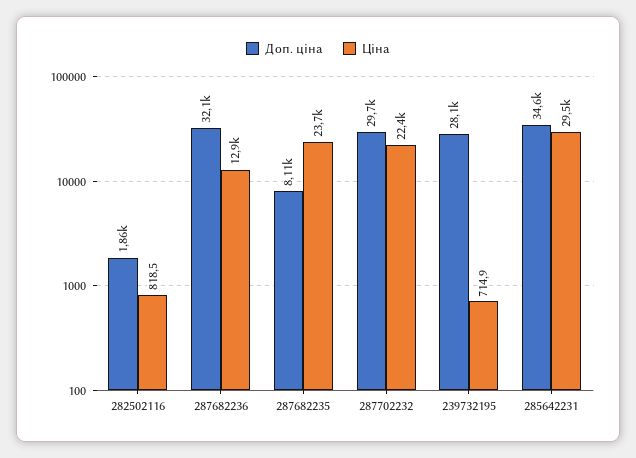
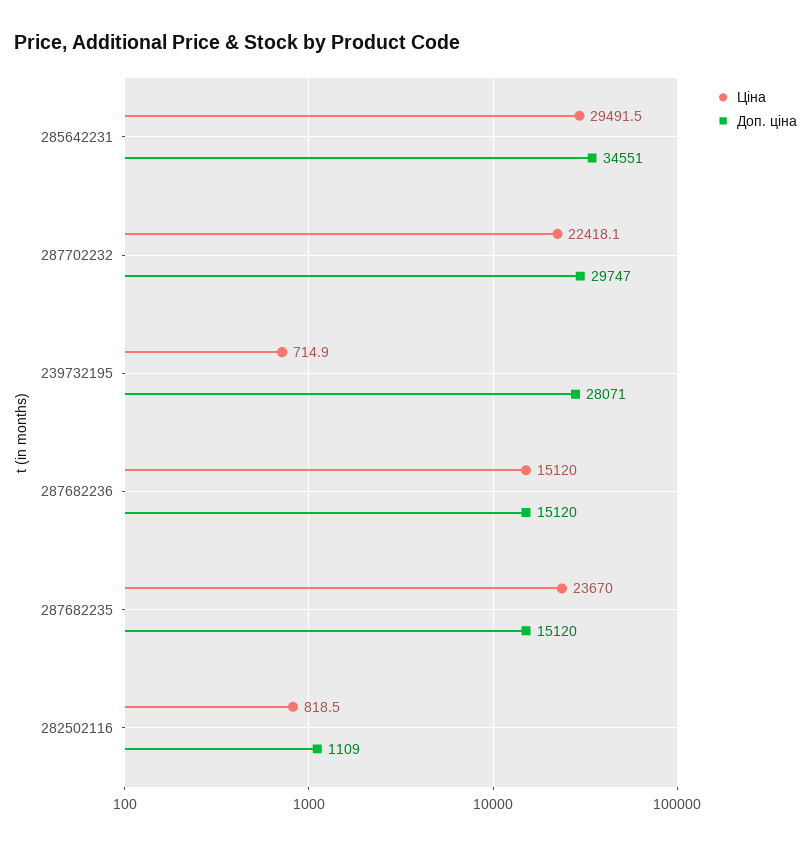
Доп. ціна, 282502116: 1860 -> 1109
Доп. ціна, 287682236: 32100 -> 15120
Ціна, 287682236: 12900 -> 15120
Доп. ціна, 287682235: 8110 -> 15120

